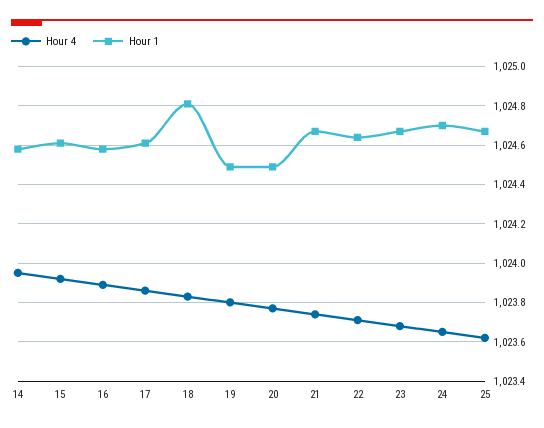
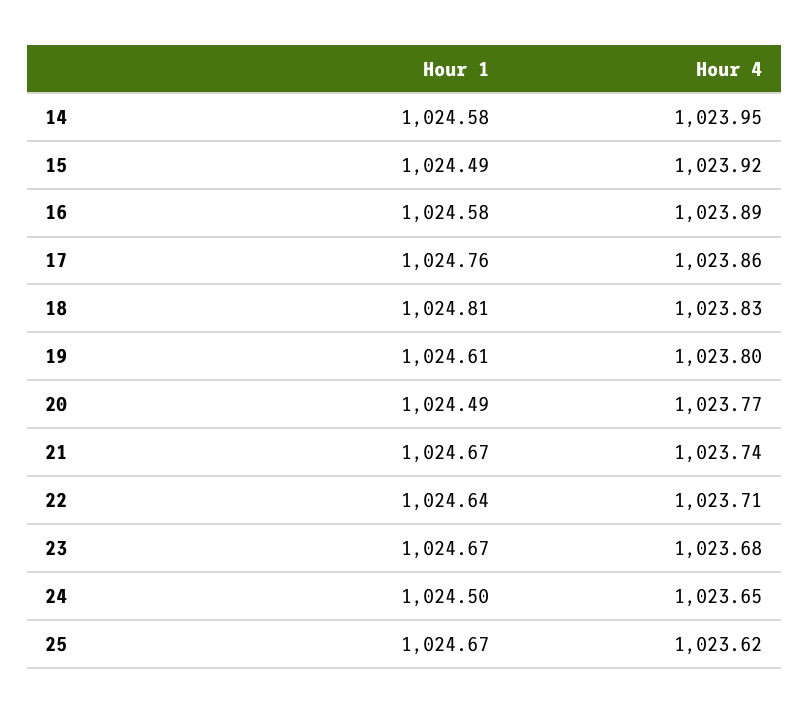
Hour 1, 15: 1024.6 -> 1024.49
Hour 1, 17: 1024.6 -> 1024.76
Hour 1, 19: 1024.5 -> 1024.61
Hour 1, 24: 1024.7 -> 1024.5

